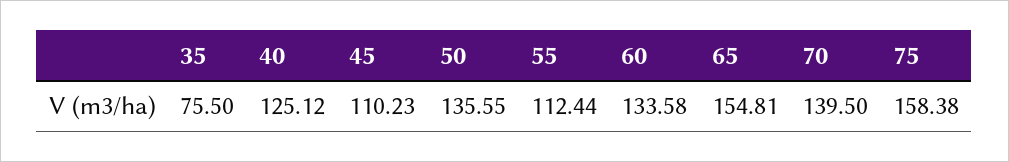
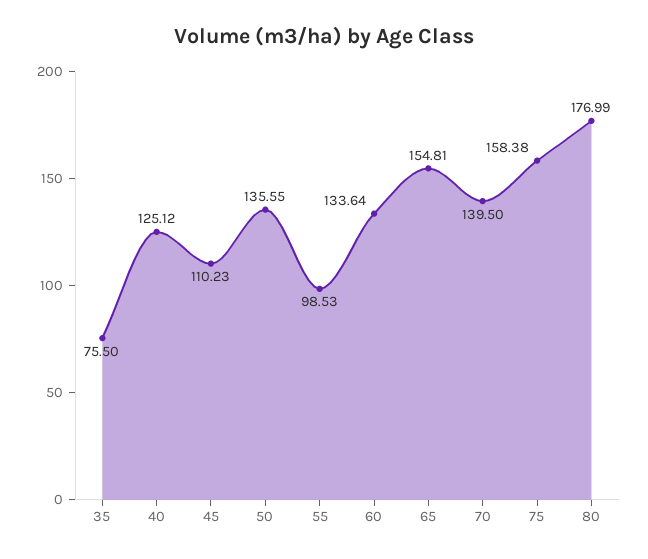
55: 112.44 -> 98.53
60: 133.58 -> 133.64
80: none -> 176.99

